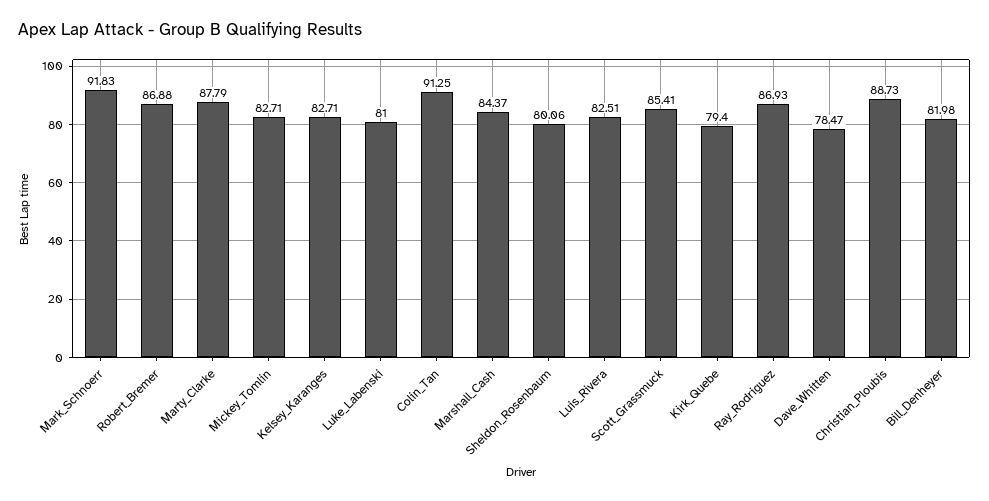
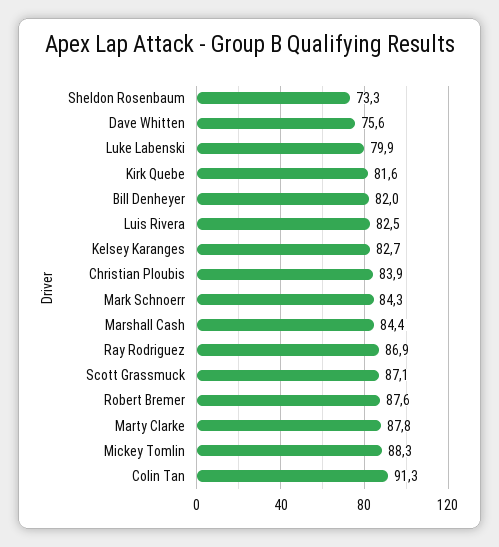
Mark_Schnoerr: 91.83 -> 84.3
Robert_Bremer: 86.88 -> 87.6
Mickey_Tomlin: 82.71 -> 88.3
Luke_Labenski: 81 -> 79.9
Sheldon_Rosenbaum: 80.06 -> 73.3
Scott_Grassmuck: 85.41 -> 87.1
Kirk_Quebe: 79.4 -> 81.6
Dave_Whitten: 78.47 -> 75.6
Christian_Ploubis: 88.73 -> 83.9

